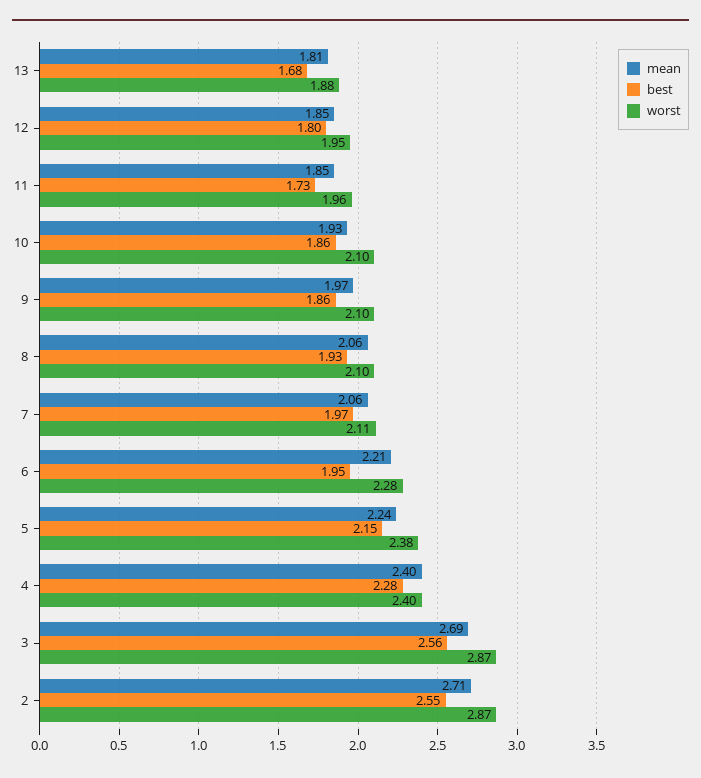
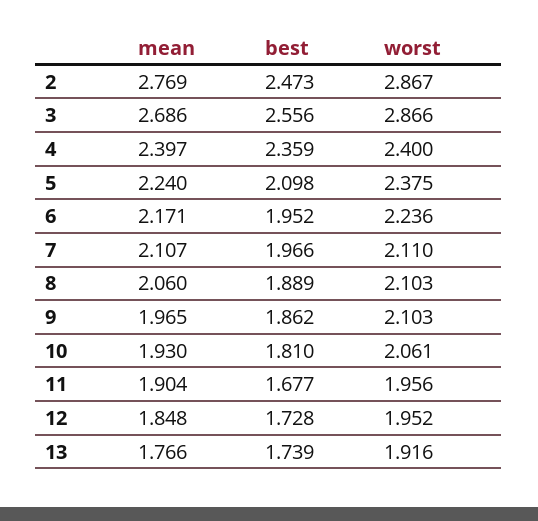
mean, 13: 1.81 -> 1.766
best, 13: 1.68 -> 1.739
worst, 13: 1.88 -> 1.916
best, 12: 1.8 -> 1.728
mean, 11: 1.85 -> 1.904
best, 11: 1.73 -> 1.677
best, 10: 1.86 -> 1.81
worst, 10: 2.1 -> 2.061
best, 8: 1.93 -> 1.889
mean, 7: 2.06 -> 2.107
mean, 6: 2.21 -> 2.171
worst, 6: 2.28 -> 2.236
best, 5: 2.15 -> 2.098
best, 4: 2.28 -> 2.359
mean, 2: 2.71 -> 2.769
best, 2: 2.55 -> 2.473

